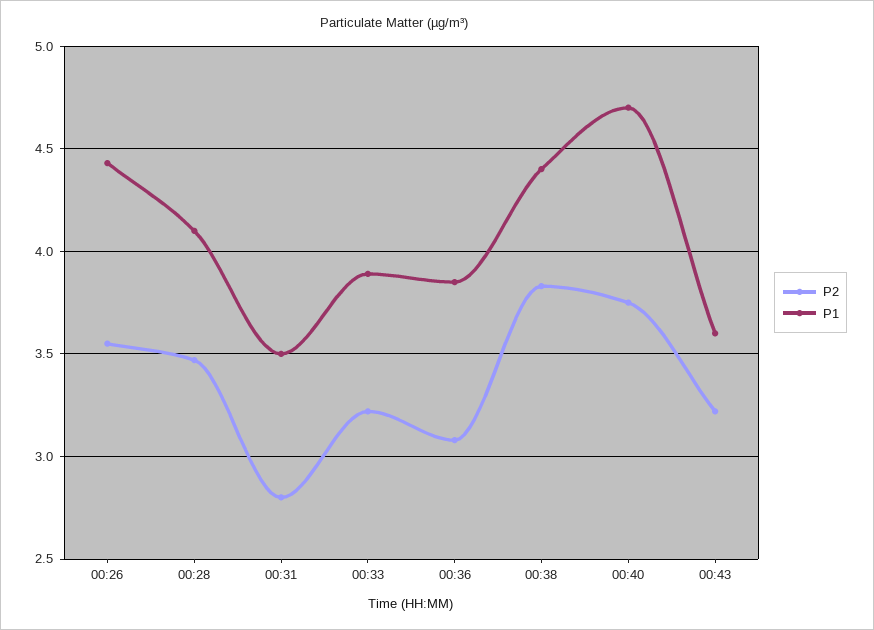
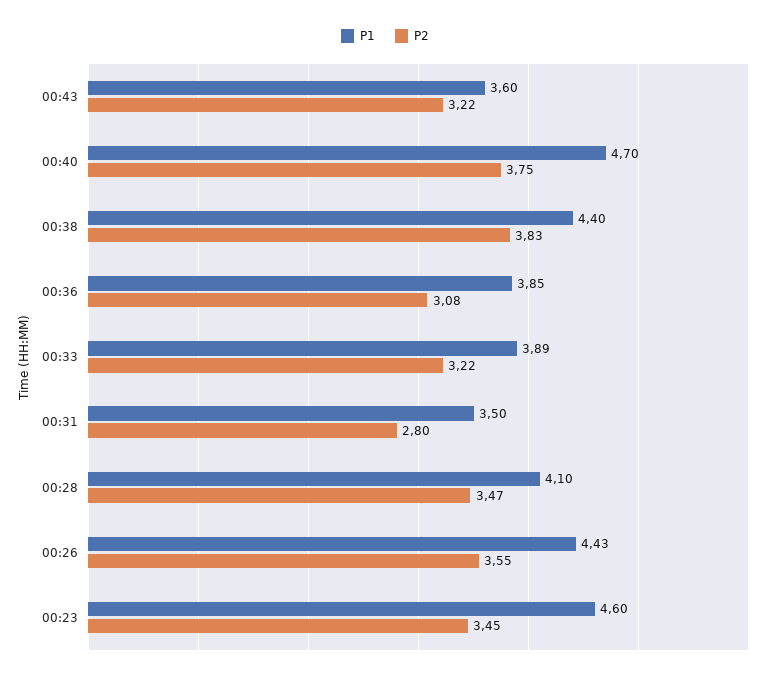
P1, 00:23: none -> 4.6
P2, 00:23: none -> 3.45

